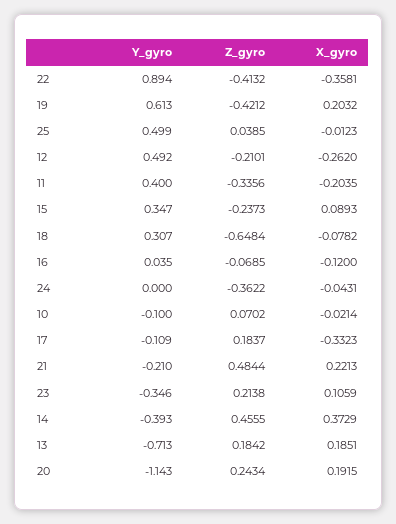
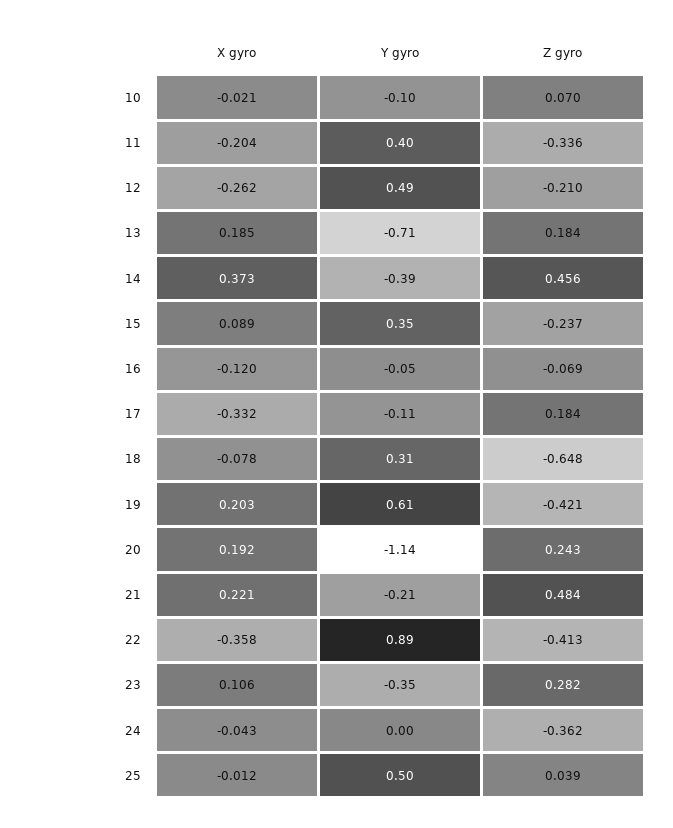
Y_gyro, 16: 0.035 -> -0.05
Z_gyro, 23: 0.2138 -> 0.282

